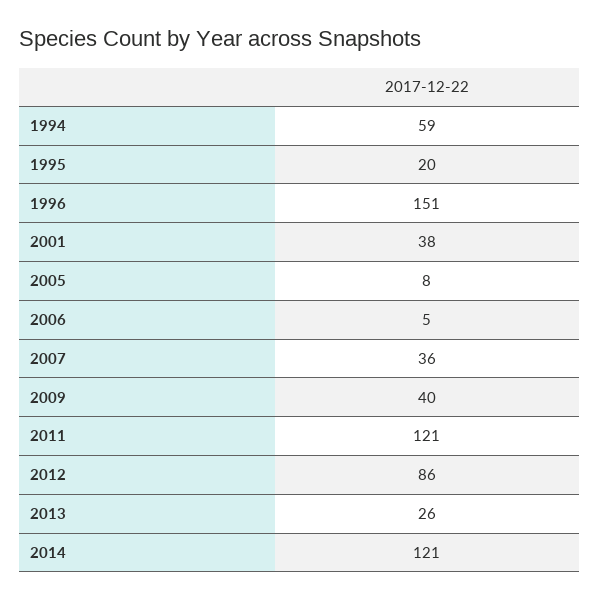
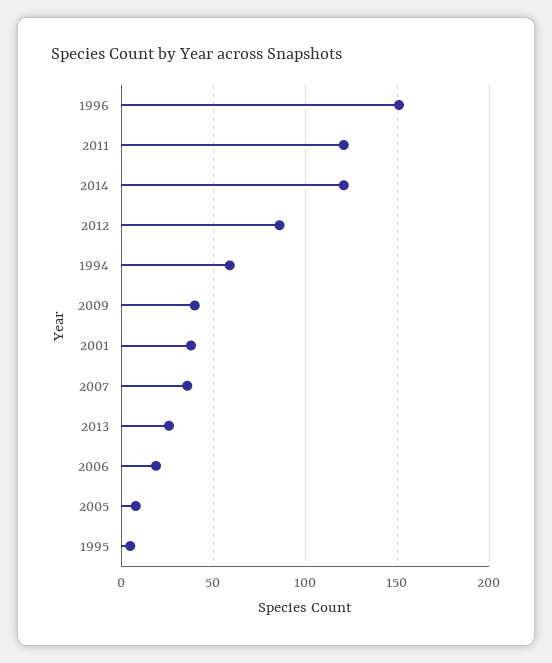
1995: 20 -> 5
2006: 5 -> 20

